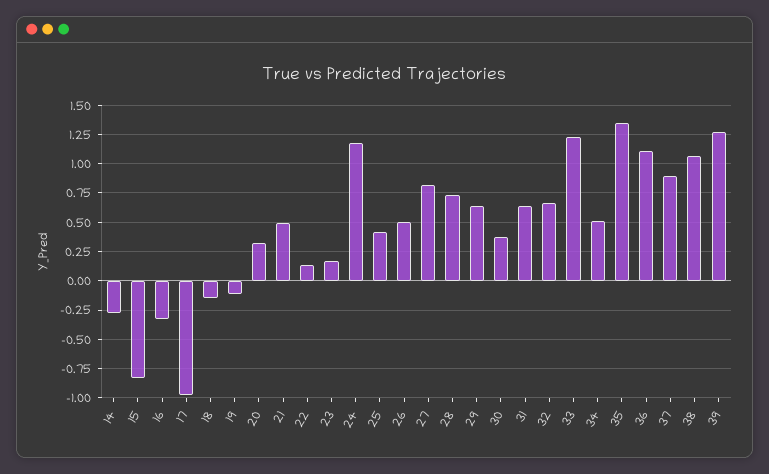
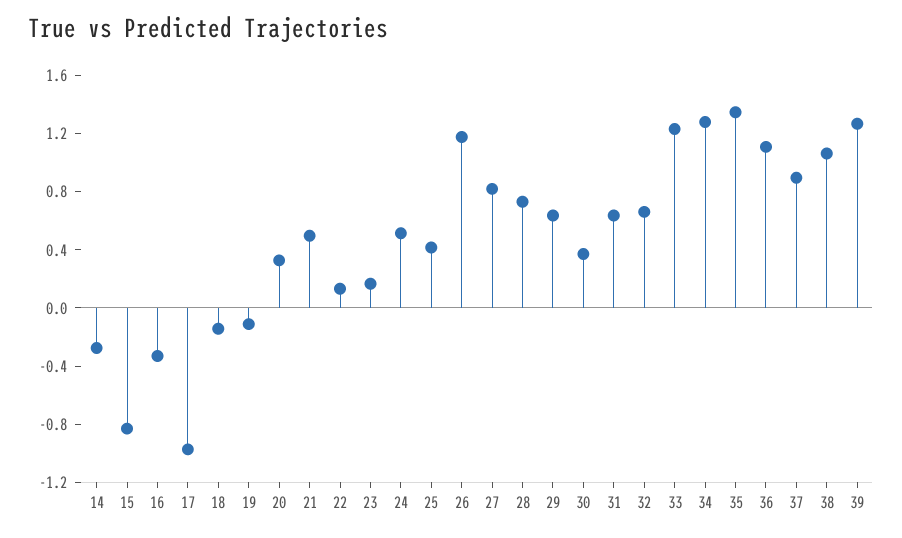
24: 1.25 -> 0.5
26: 0.5 -> 1.2
34: 0.5 -> 1.3

